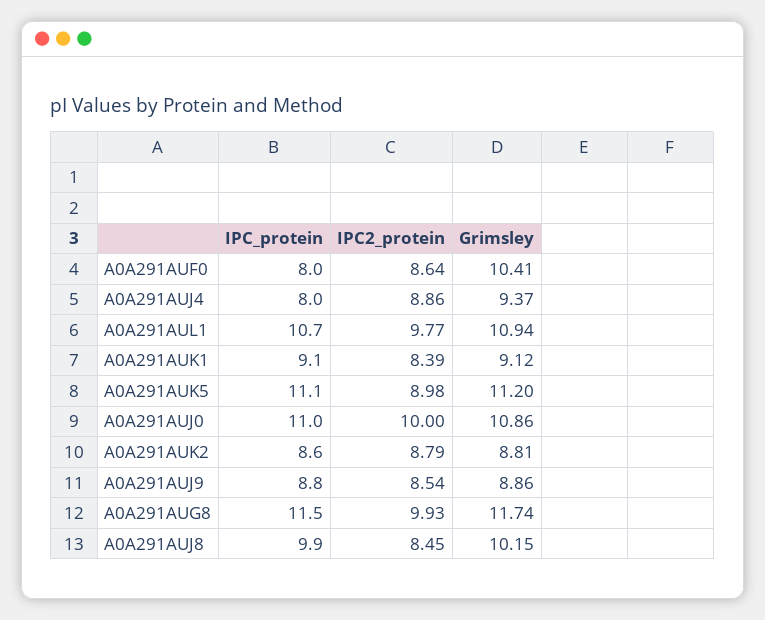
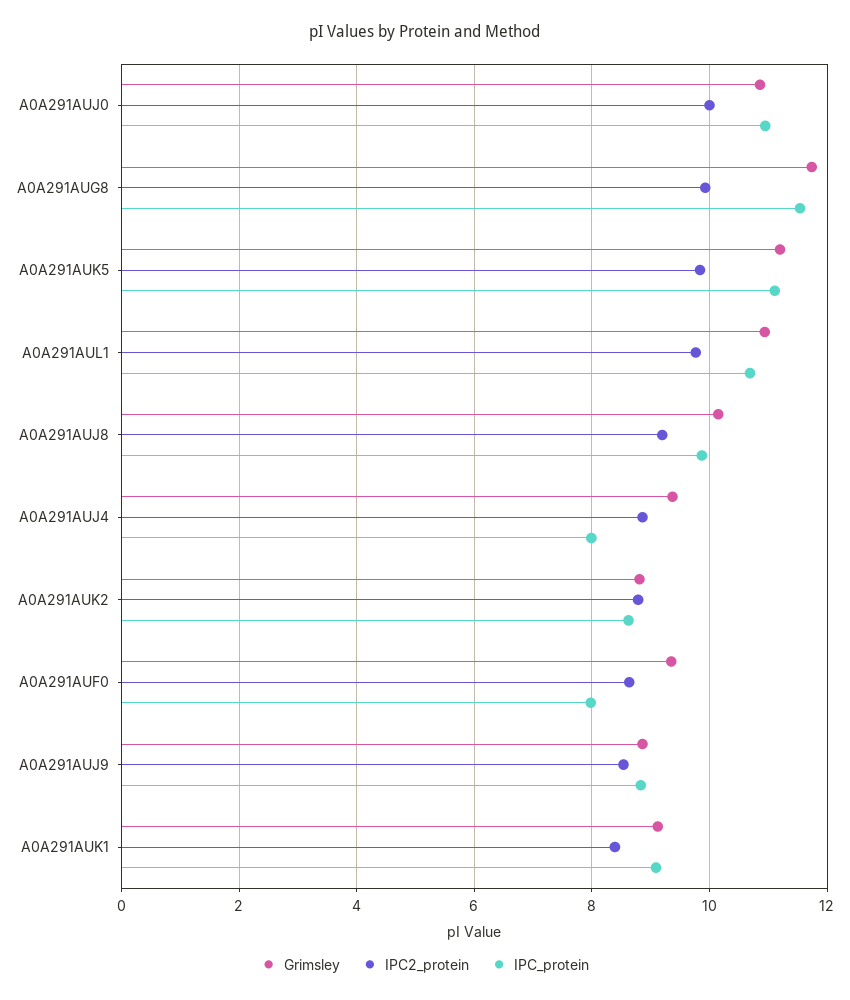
Grimsley, A0A291AUF0: 10.41 -> 9.4
IPC2_protein, A0A291AUK5: 8.98 -> 9.8
IPC2_protein, A0A291AUJ8: 8.45 -> 9.2

